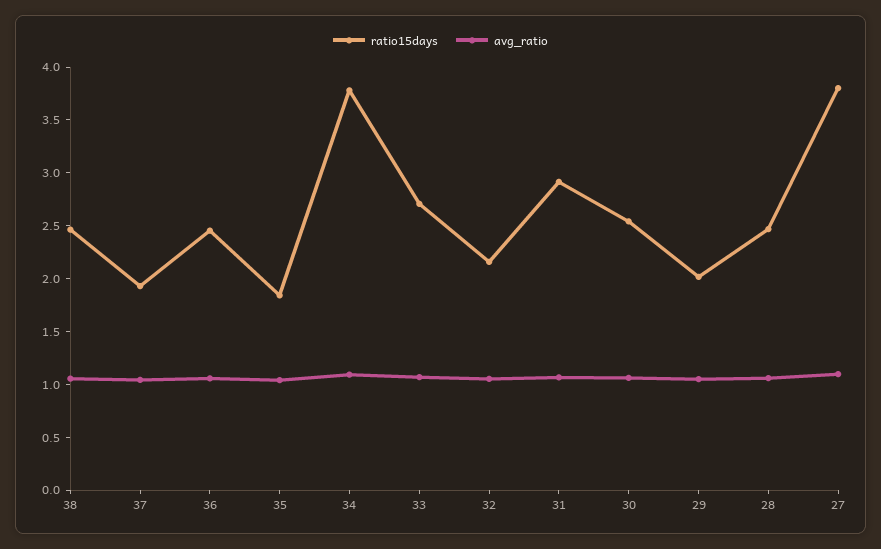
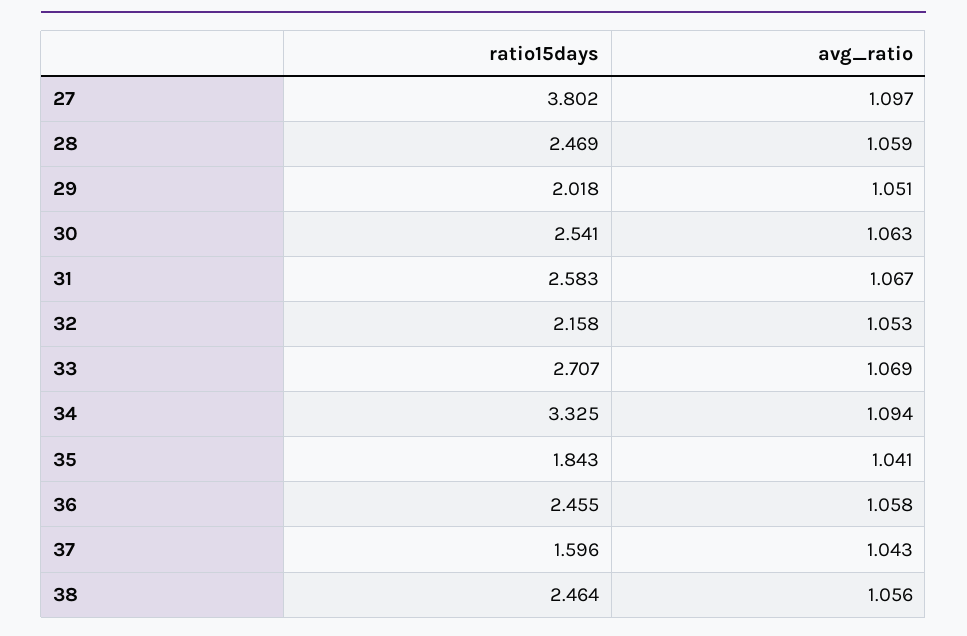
ratio15days, 37: 1.9 -> 1.596
ratio15days, 34: 3.8 -> 3.325
ratio15days, 31: 2.9 -> 2.583

